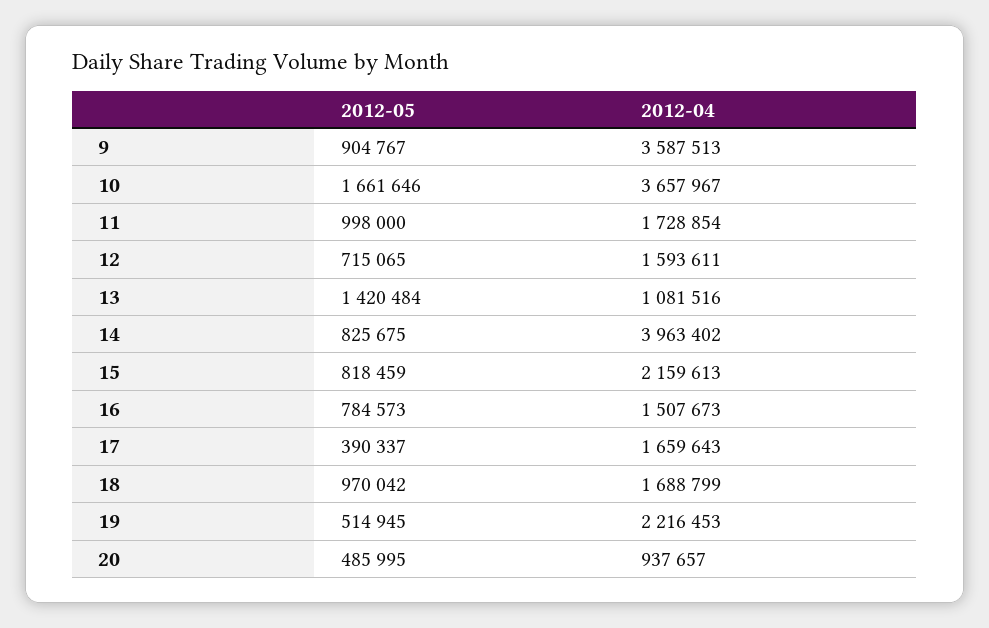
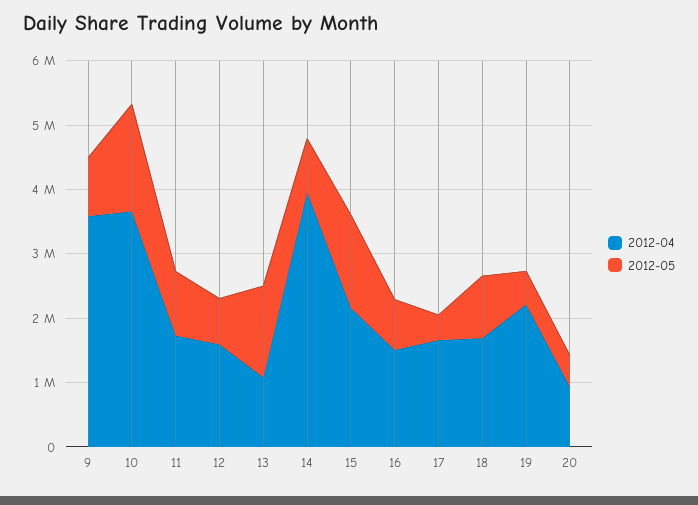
2012-05, 15: 818459 -> 1400000

